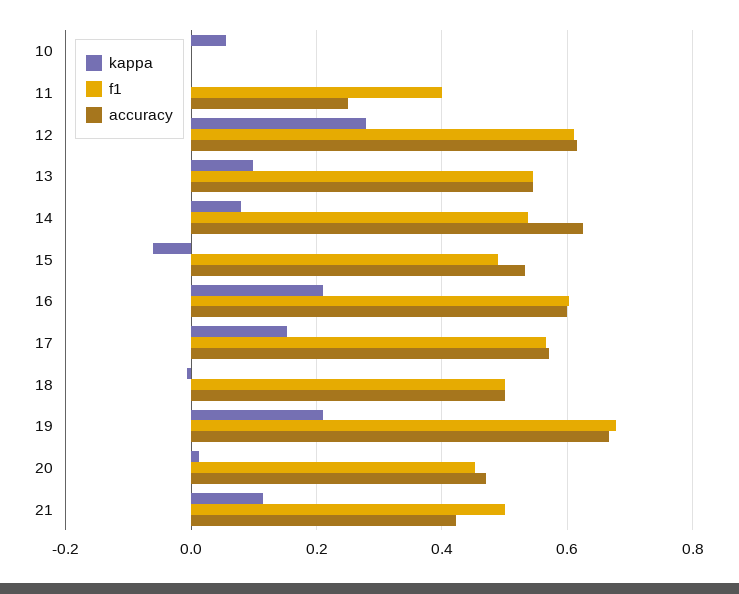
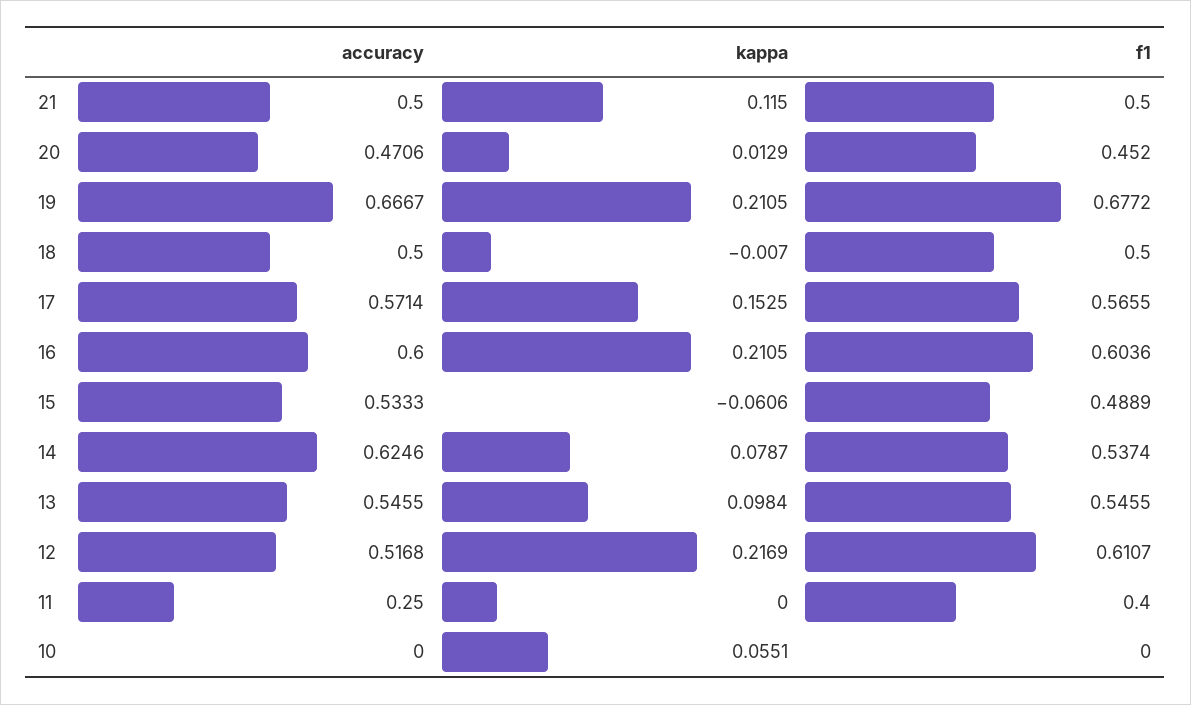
kappa, 12: 0.28 -> 0.2169
accuracy, 12: 0.62 -> 0.5168
accuracy, 21: 0.42 -> 0.5

